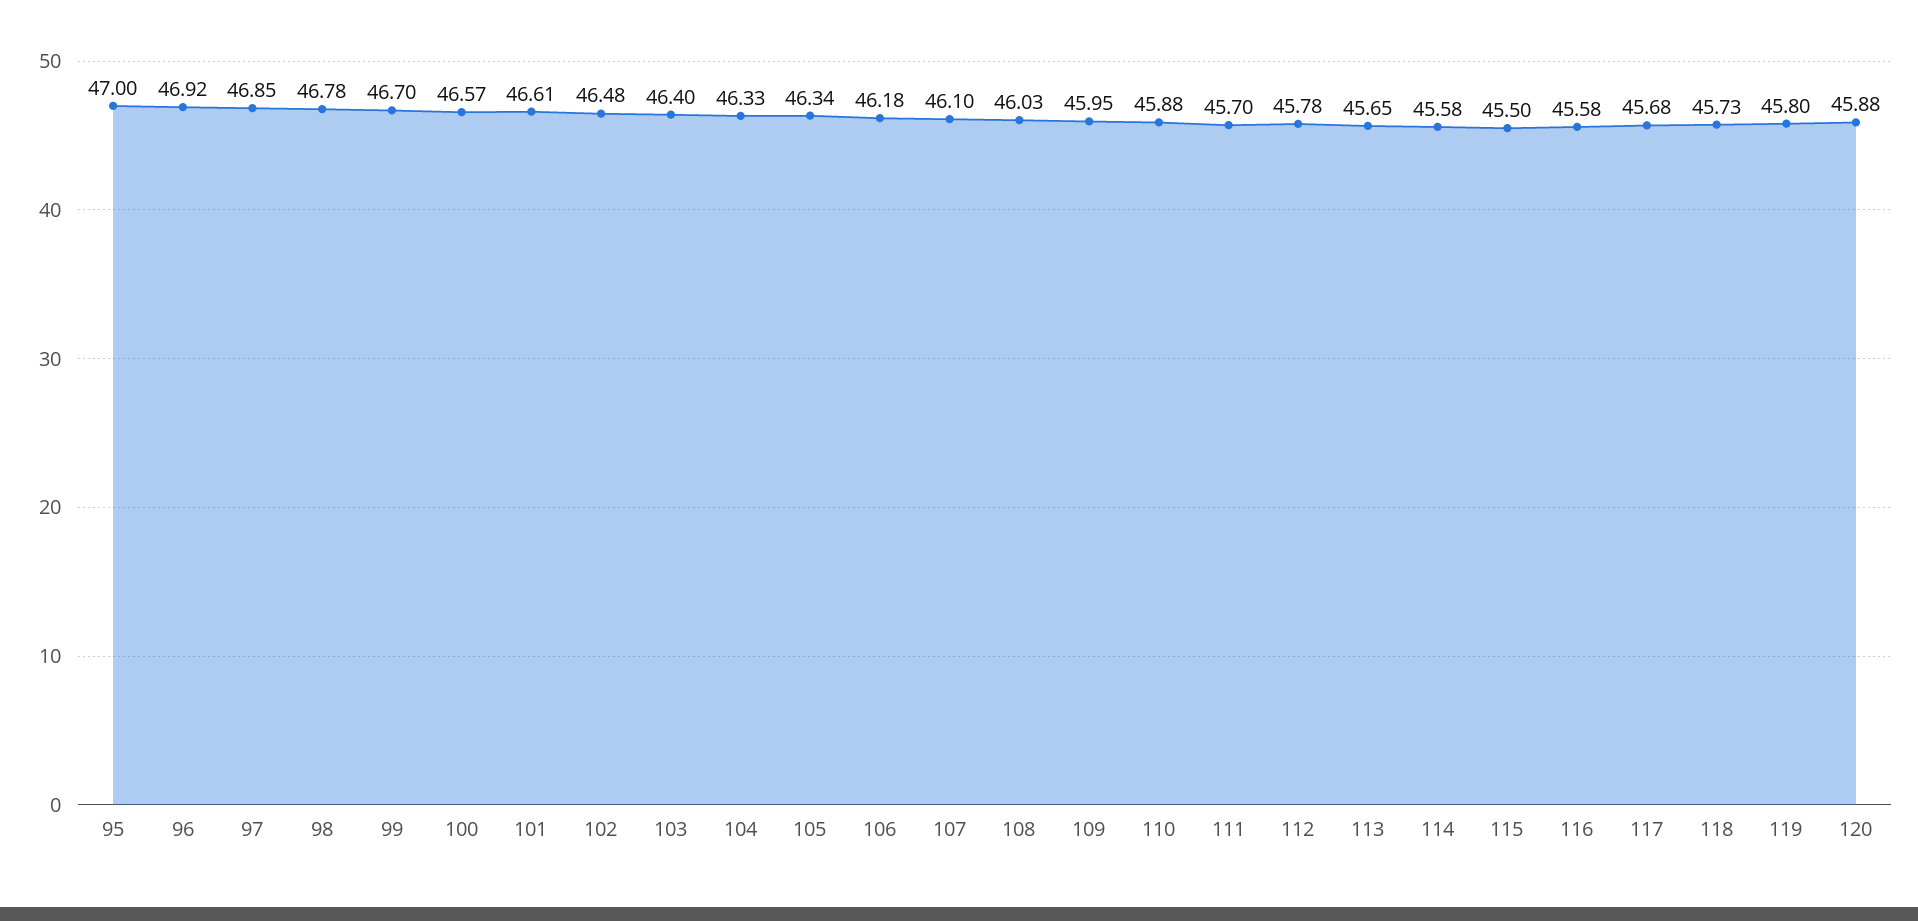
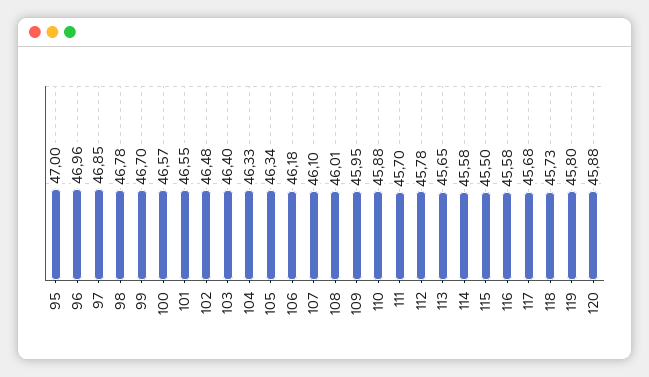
96: 46.92 -> 46.96
101: 46.61 -> 46.55
108: 46.03 -> 46.01

